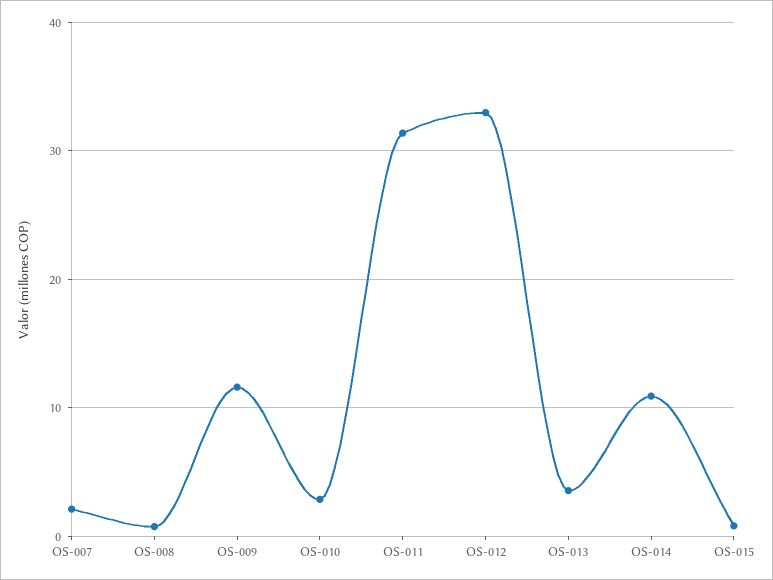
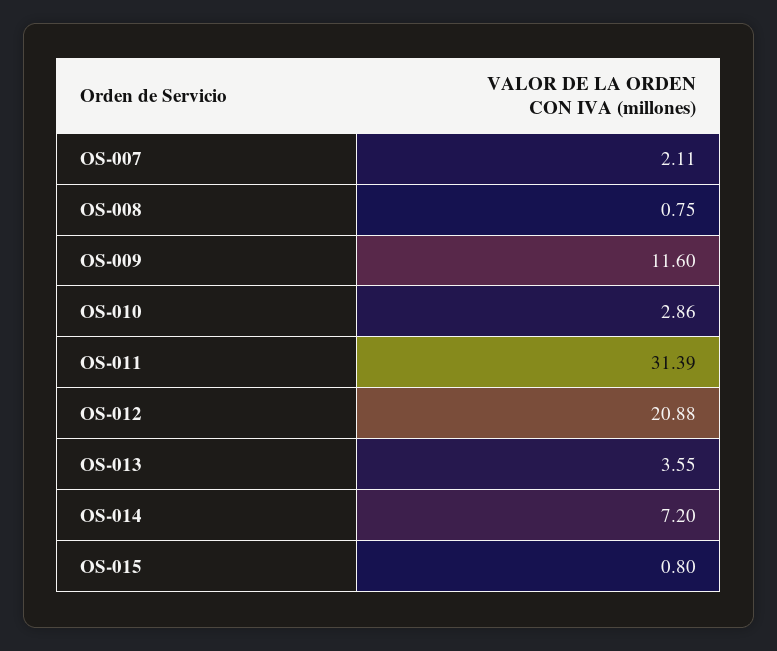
OS-012: 33 -> 20.88
OS-014: 11 -> 7.2

